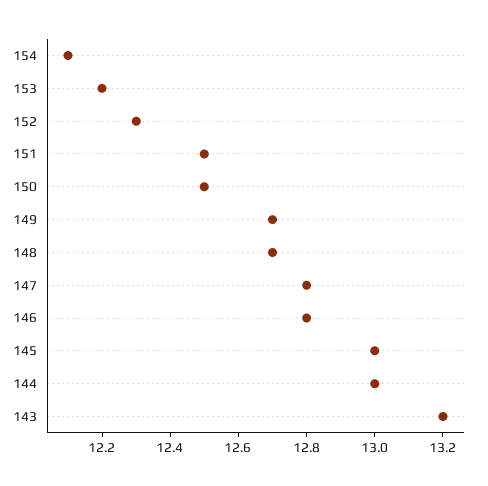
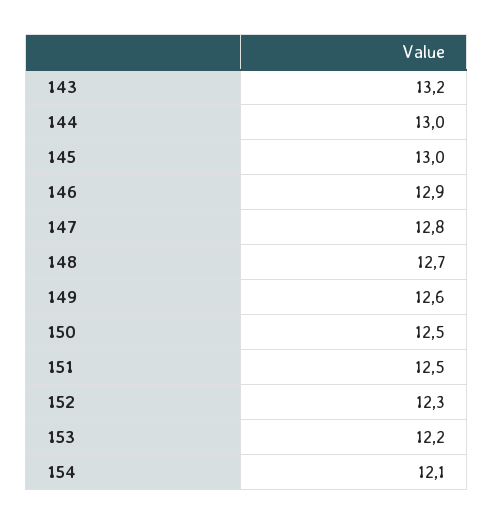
149: 12.7 -> 12.6
146: 12.8 -> 12.9

